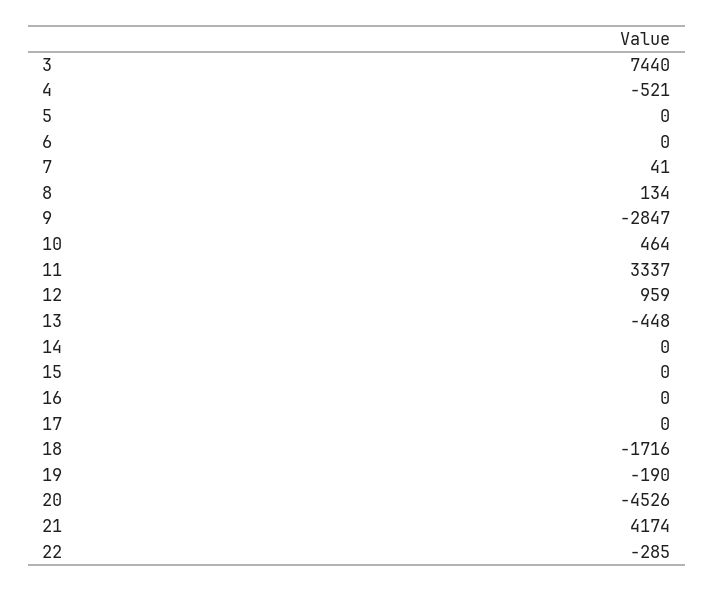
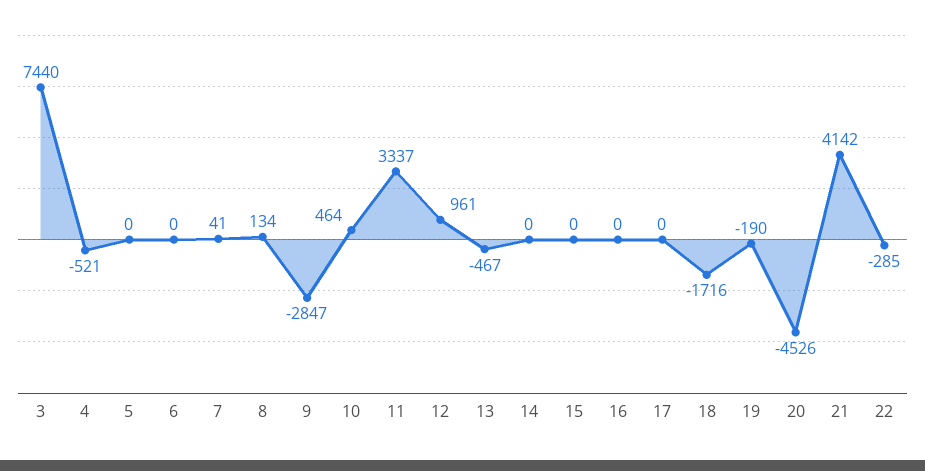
12: 959 -> 961
13: -448 -> -467
21: 4174 -> 4142

